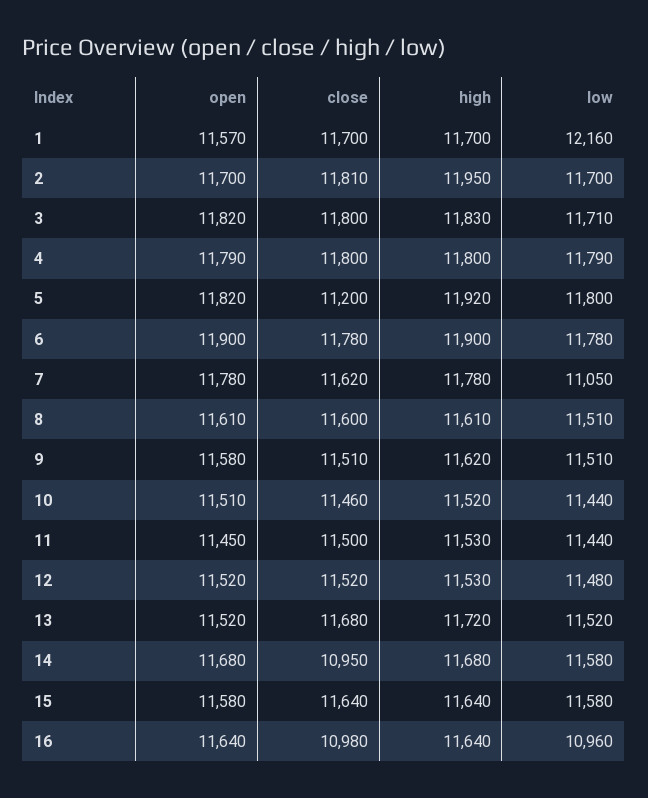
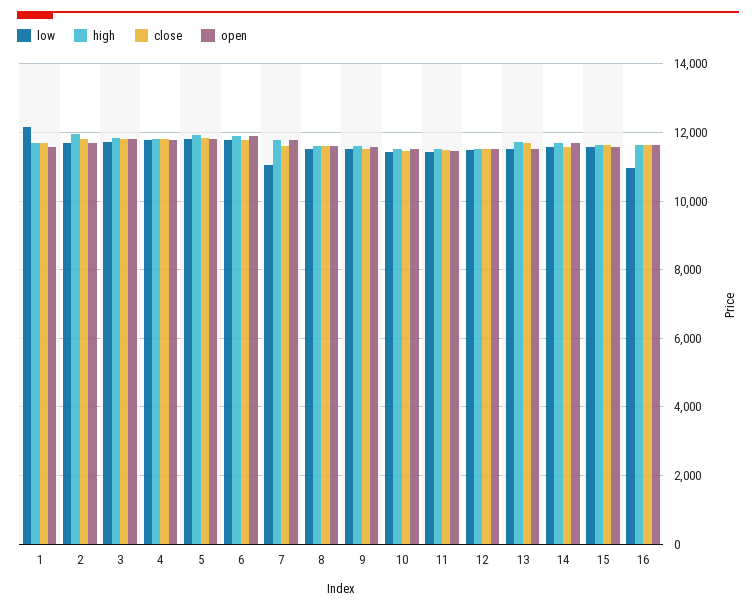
close, 5: 11200 -> 11800
close, 14: 10950 -> 11600
close, 16: 10980 -> 11600

